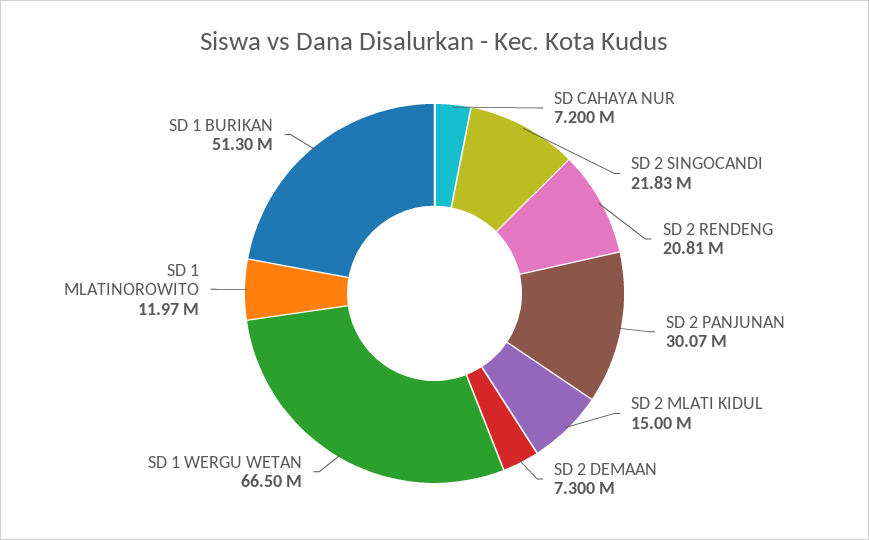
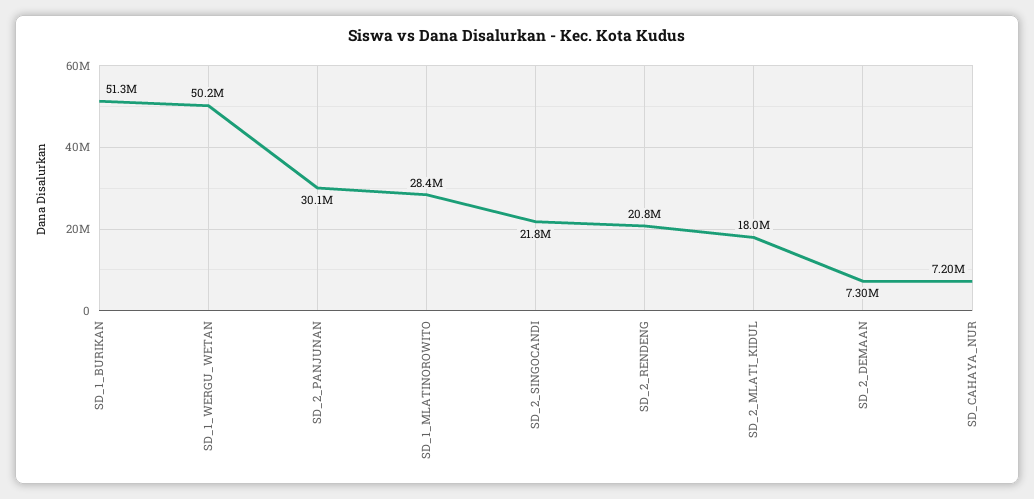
SD 2 MLATI KIDUL: 15000000 -> 18000000
SD 1 WERGU WETAN: 66500000 -> 50200000
SD 1 MLATINOROWITO: 11970000 -> 28400000

